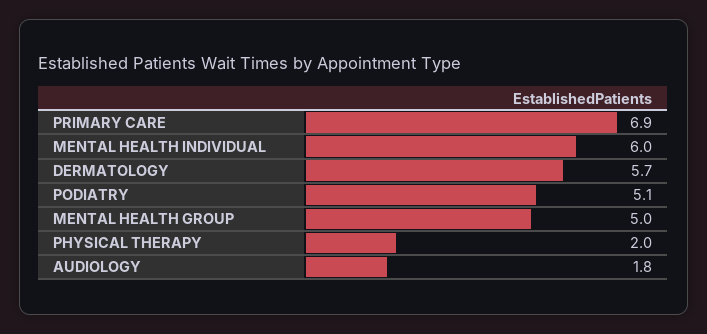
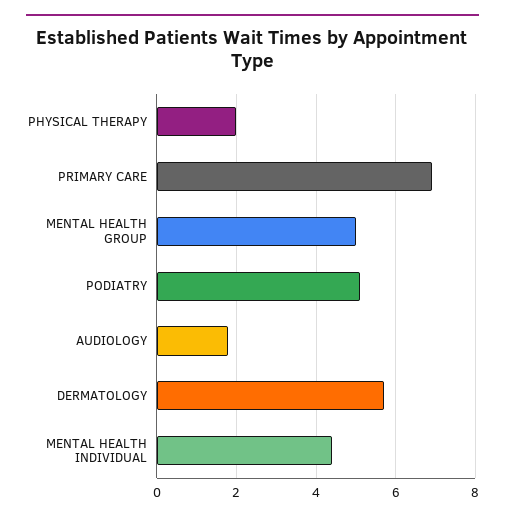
MENTAL HEALTH INDIVIDUAL: 6 -> 4.5

